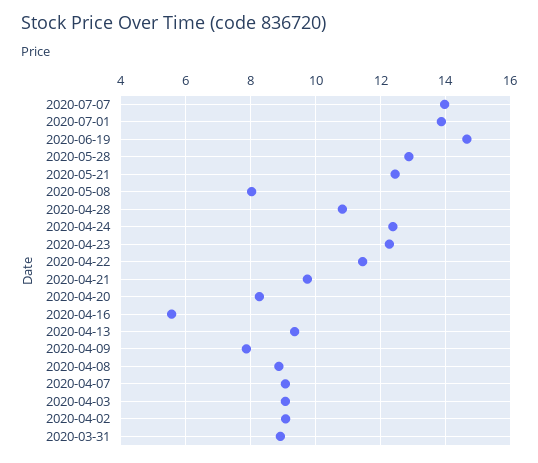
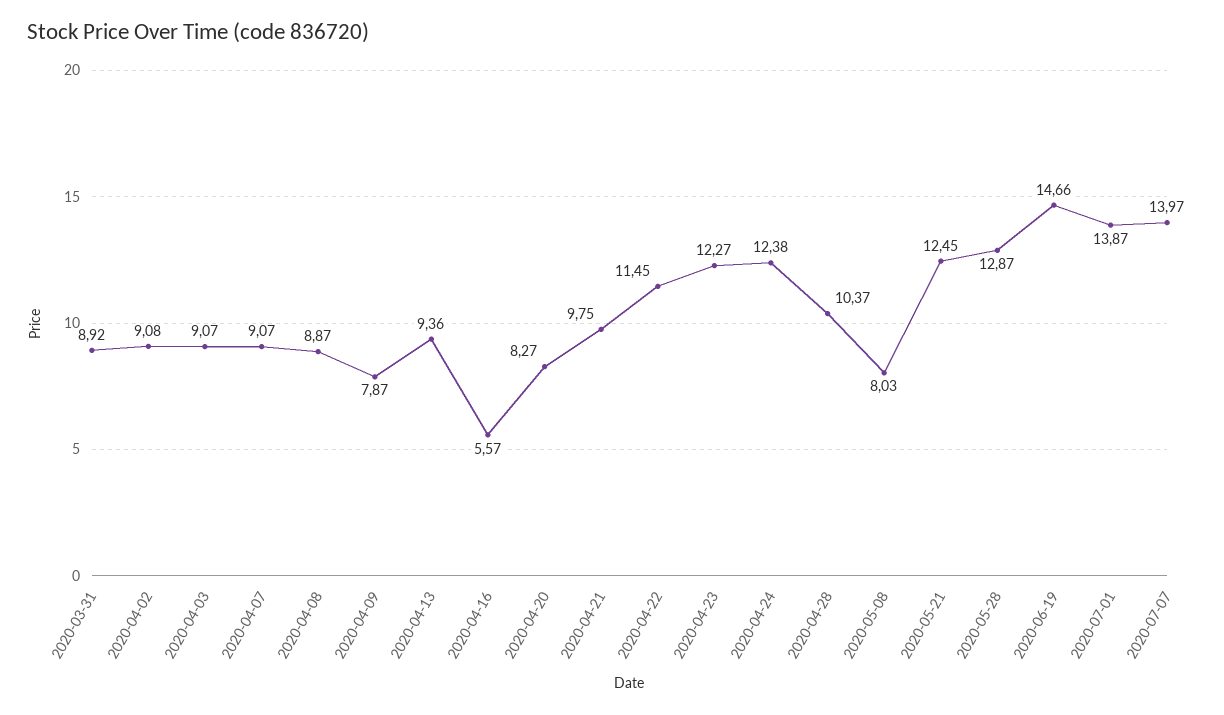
2020-04-28: 10.8 -> 10.37

